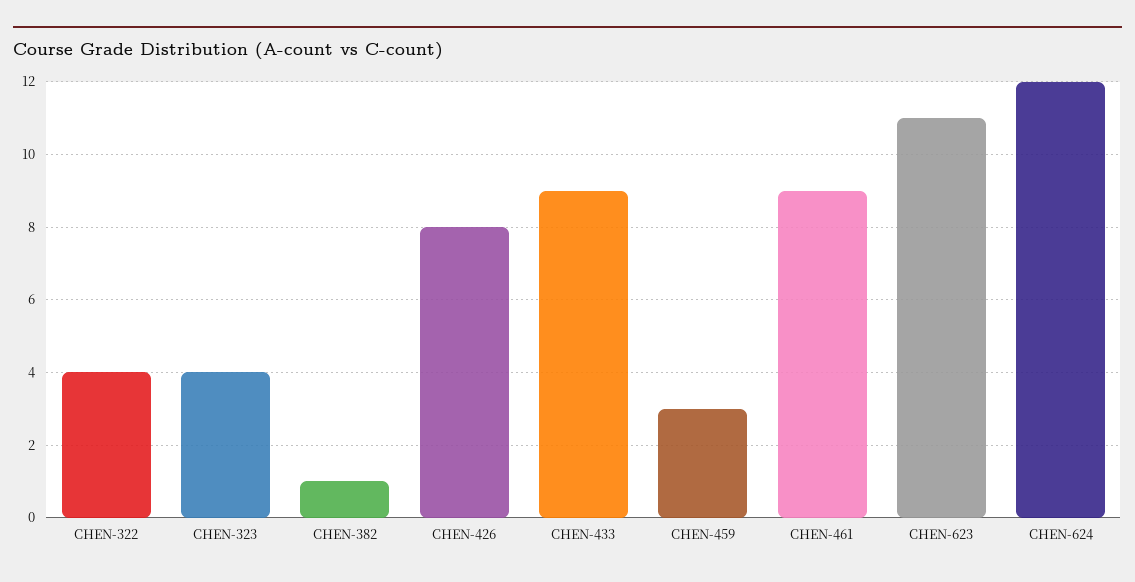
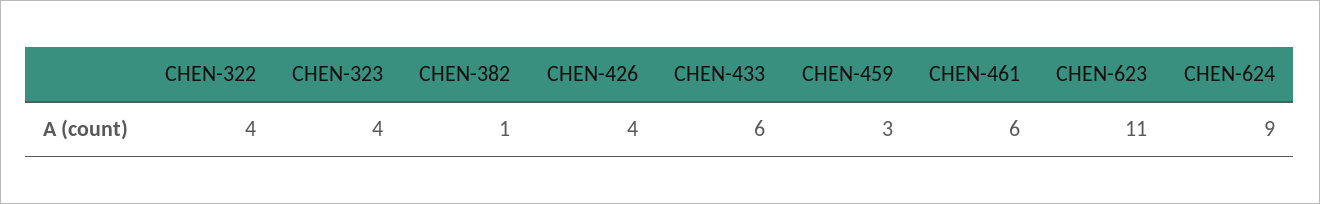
CHEN-426: 8 -> 4
CHEN-433: 9 -> 6
CHEN-461: 9 -> 6
CHEN-624: 12 -> 9

